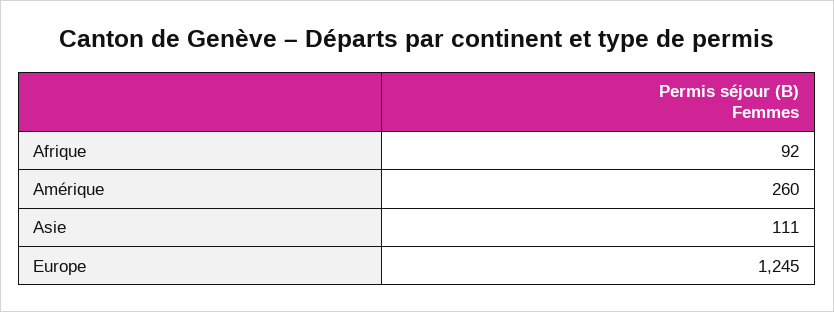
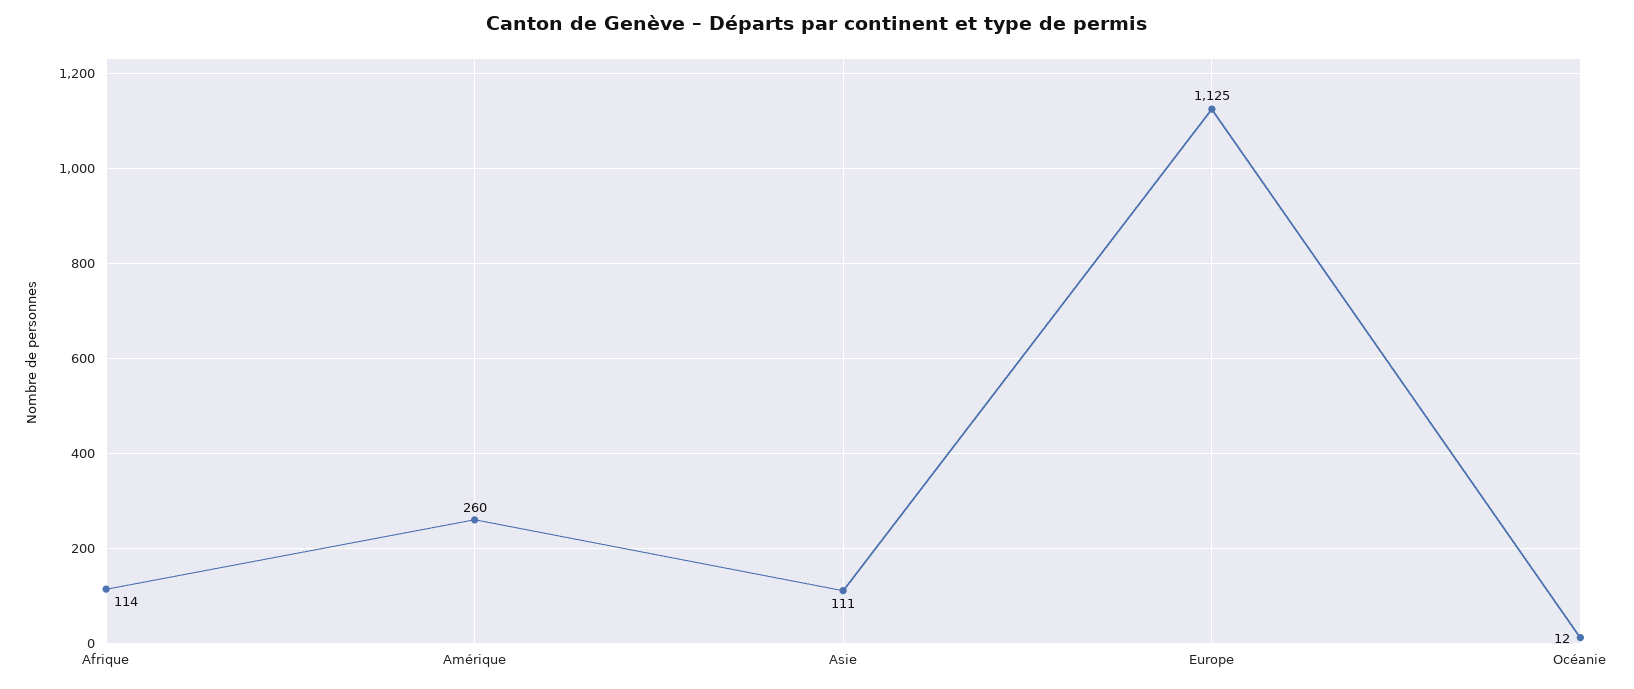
Afrique: 92 -> 114
Europe: 1245 -> 1125
Océanie: none -> 12

